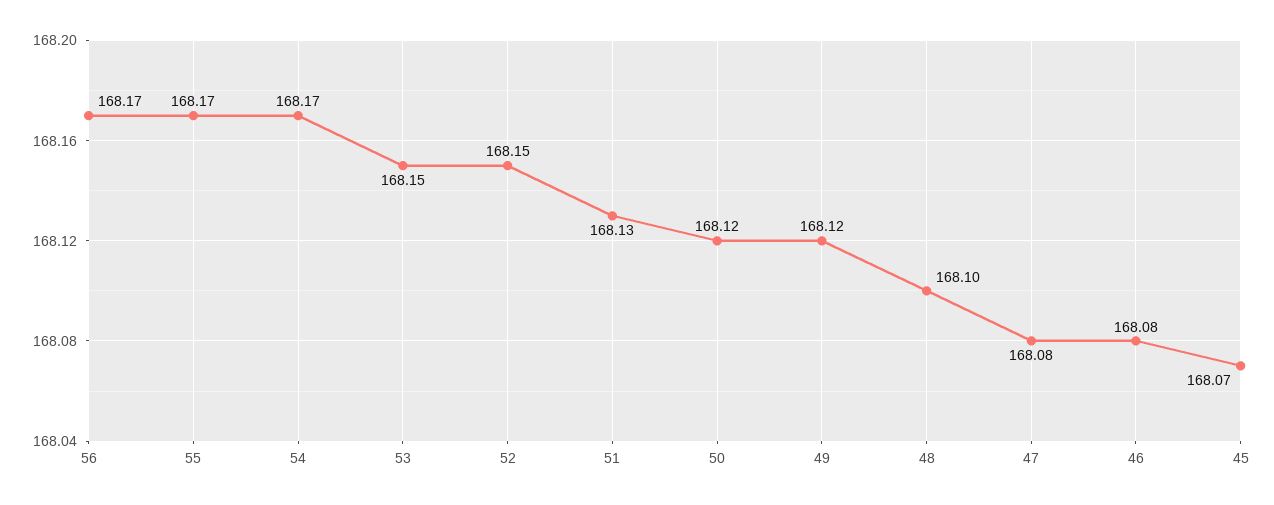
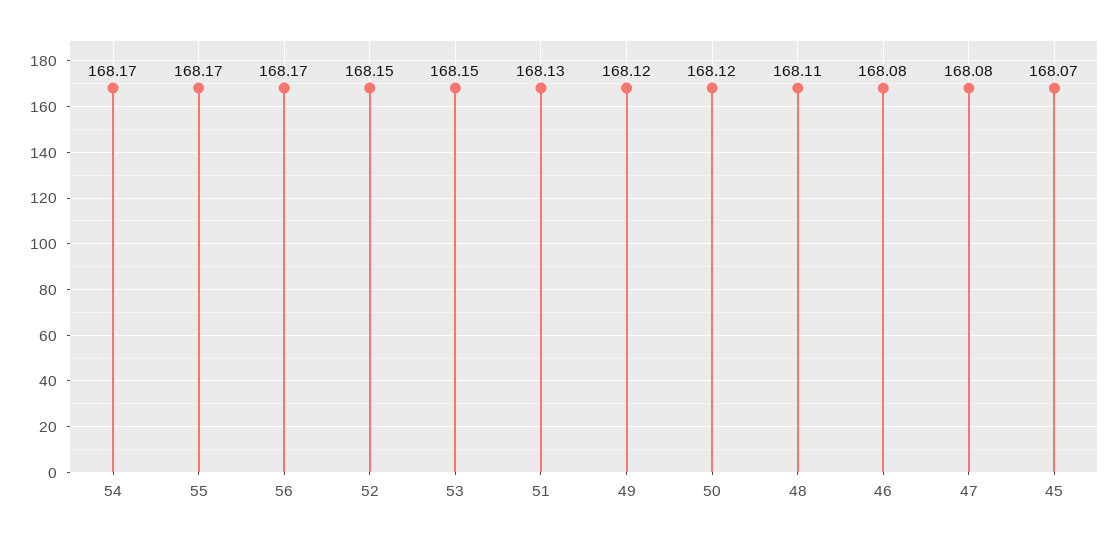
48: 168.1 -> 168.11

